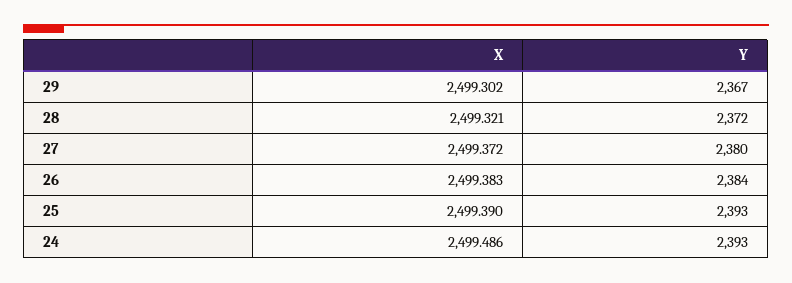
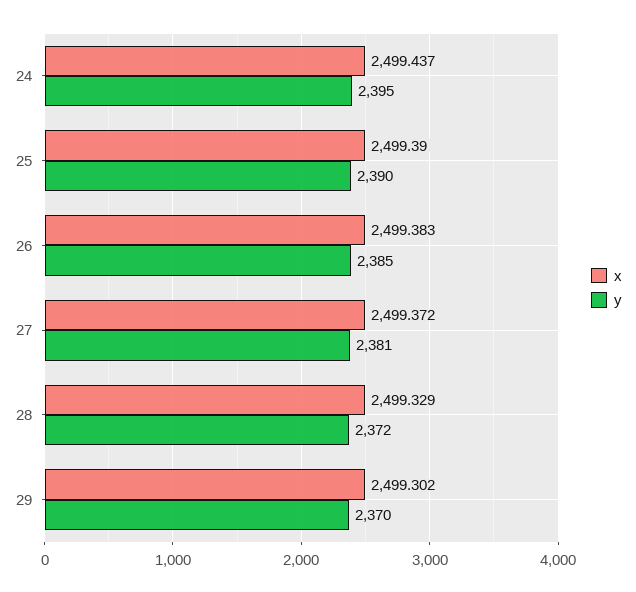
Y, 29: 2367 -> 2370
X, 28: 2499.321 -> 2499.329
Y, 27: 2380 -> 2381
Y, 26: 2384 -> 2385
Y, 25: 2393 -> 2390
X, 24: 2499.486 -> 2499.437
Y, 24: 2393 -> 2395

